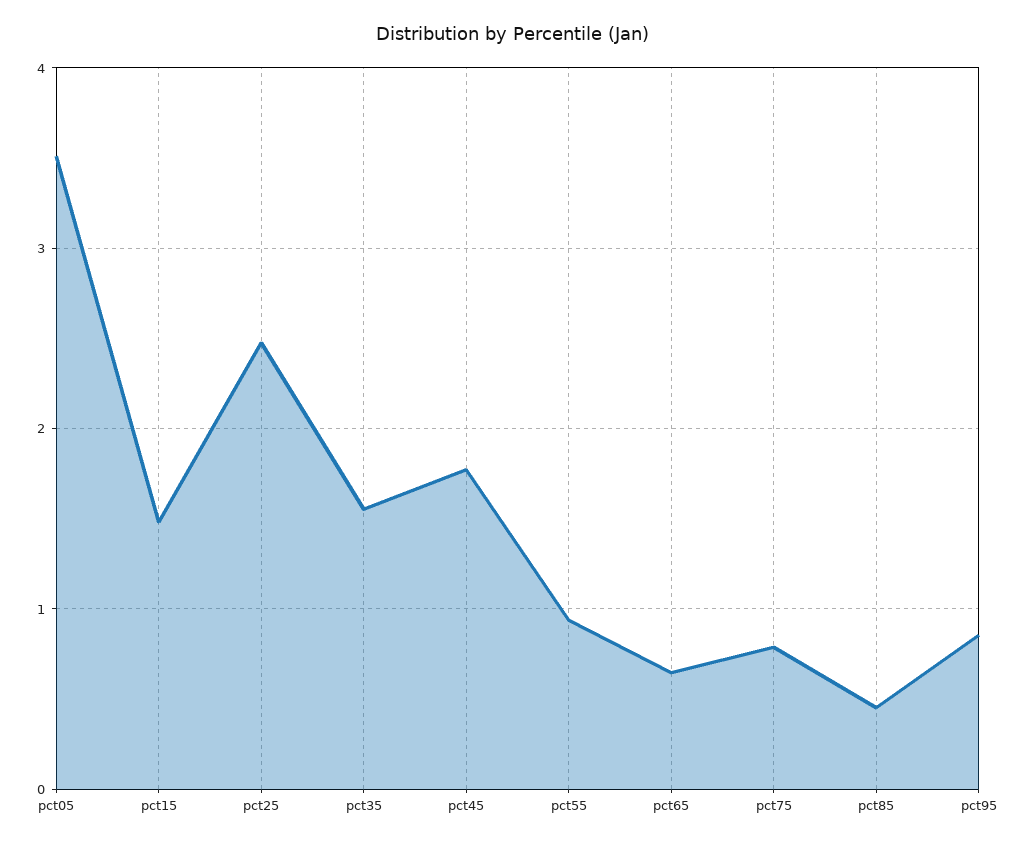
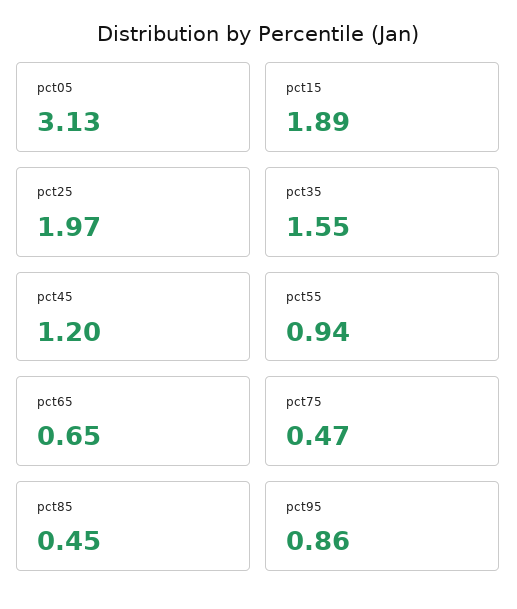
pct05: 3.5 -> 3.13
pct15: 1.5 -> 1.89
pct25: 2.5 -> 1.97
pct45: 1.8 -> 1.2
pct75: 0.8 -> 0.47

